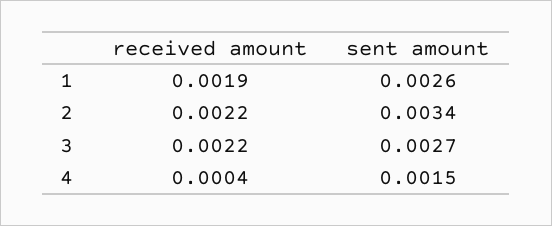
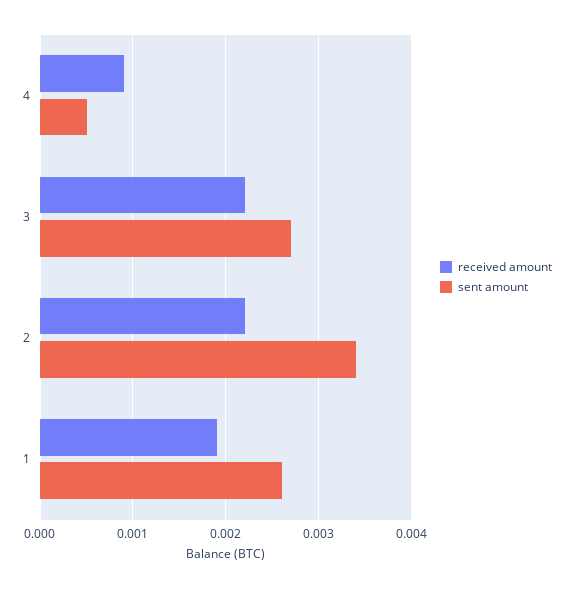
received amount, 4: 0.0004 -> 0.0009
sent amount, 4: 0.0015 -> 0.0005

